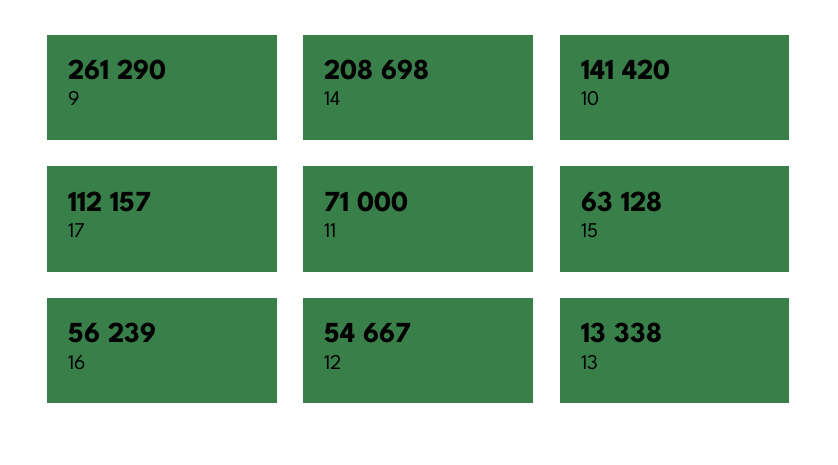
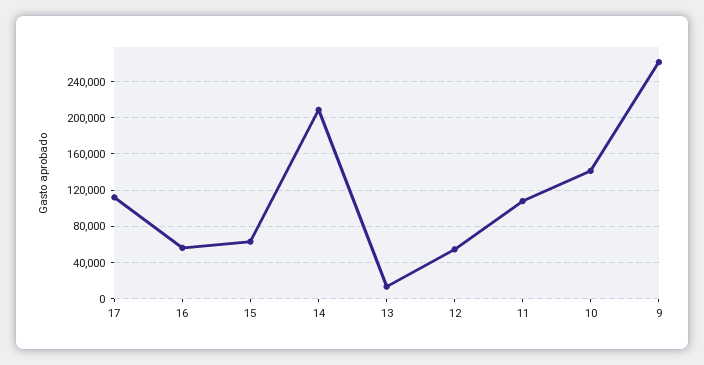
11: 71000 -> 110000

